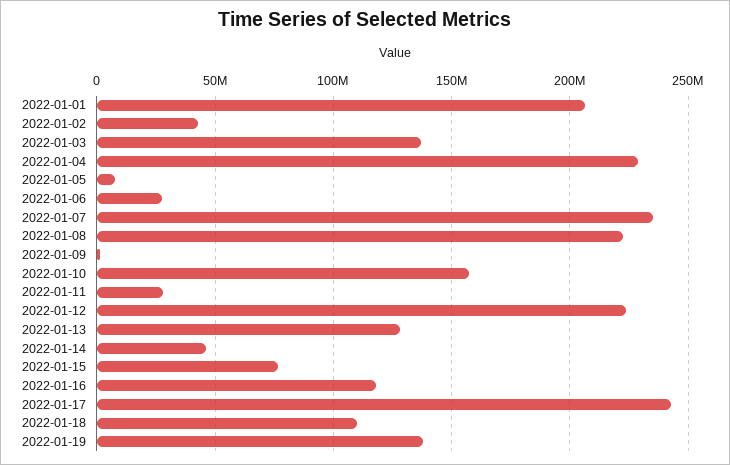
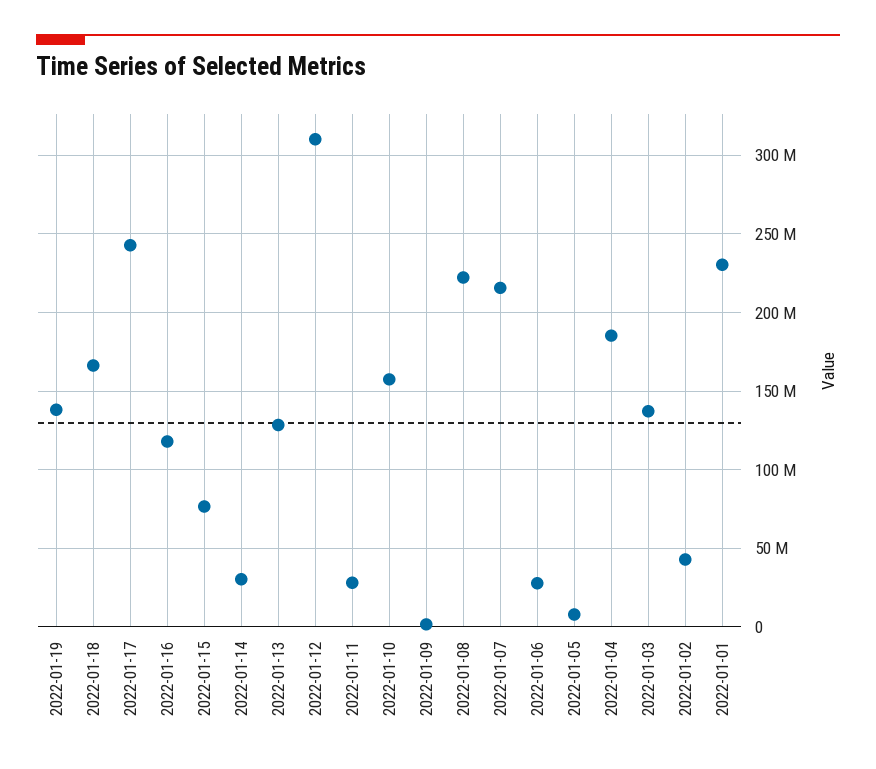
2022-01-01: 205000000 -> 230000000
2022-01-04: 230000000 -> 185000000
2022-01-07: 235000000 -> 215000000
2022-01-12: 225000000 -> 310000000
2022-01-14: 45000000 -> 30000000
2022-01-18: 110000000 -> 165000000

